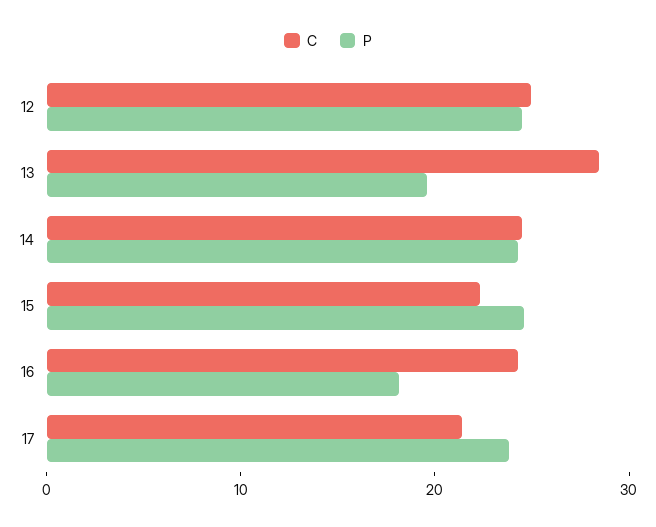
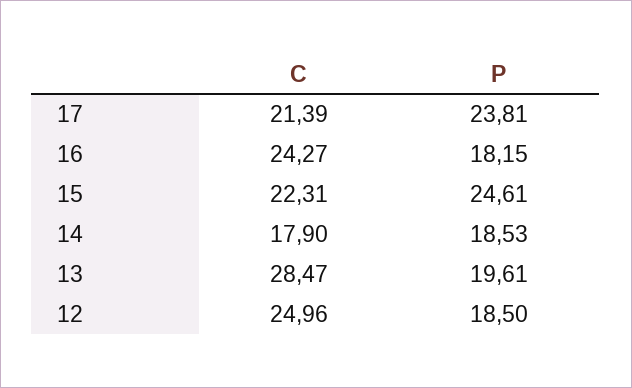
P, 12: 24 -> 18.5
C, 14: 24 -> 17.9
P, 14: 24 -> 18.53

